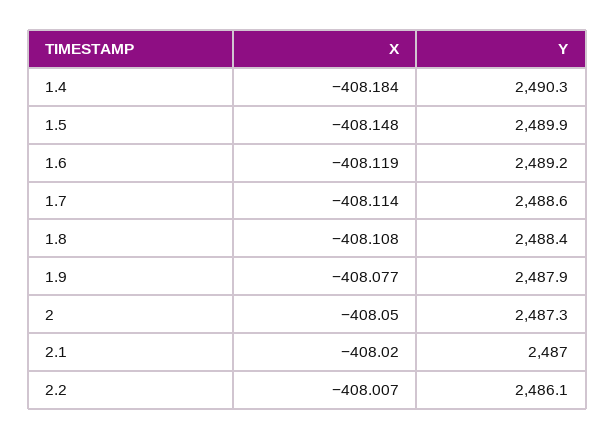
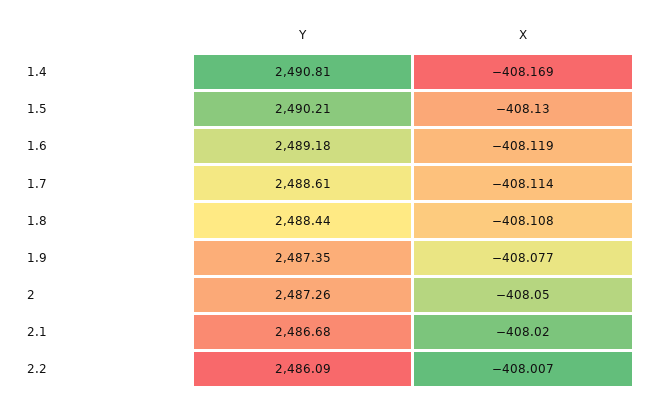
X, 1.4: -408.184 -> -408.169
Y, 1.4: 2490.3 -> 2490.81
X, 1.5: -408.148 -> -408.13
Y, 1.5: 2489.9 -> 2490.21
Y, 1.9: 2487.9 -> 2487.35
Y, 2.1: 2487 -> 2486.68

